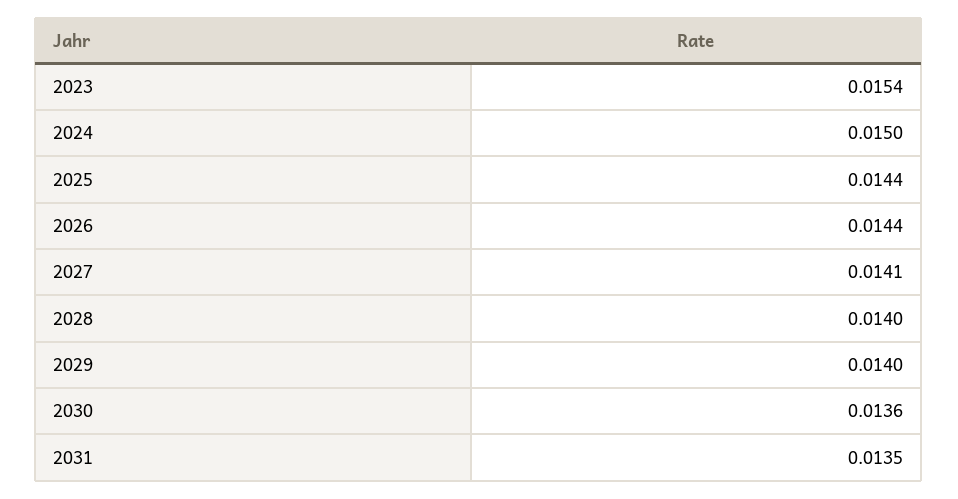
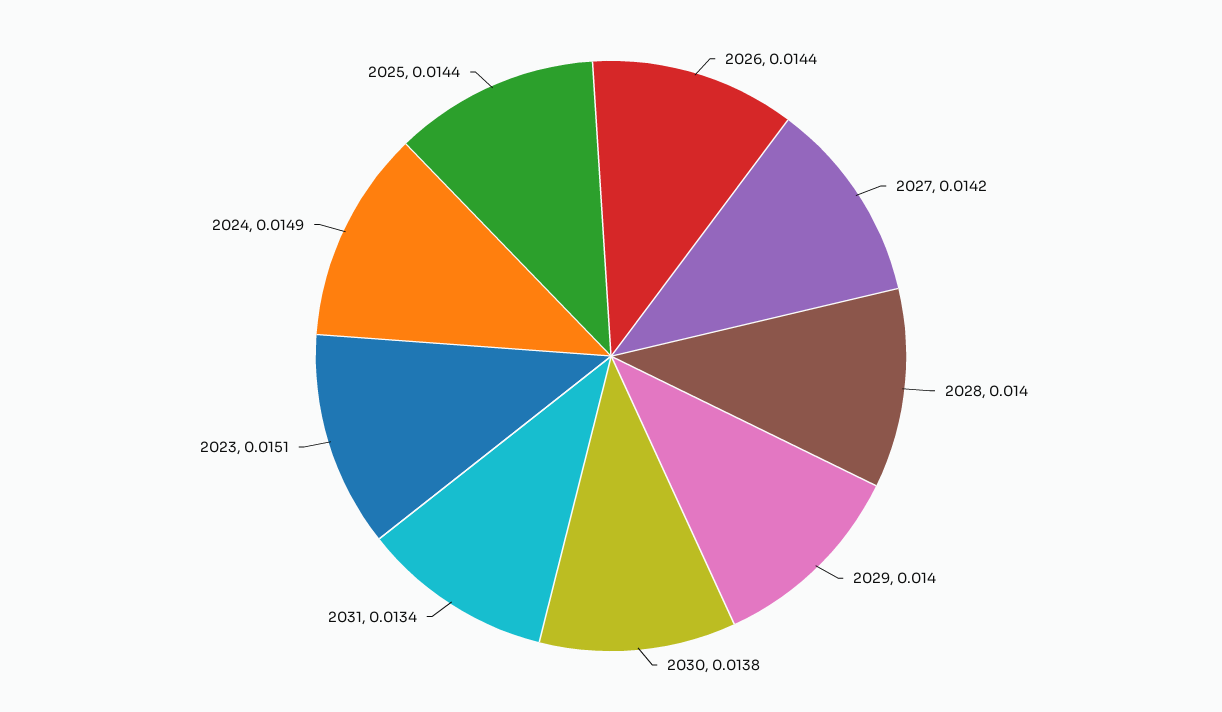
2023: 0.0154 -> 0.0151
2024: 0.015 -> 0.0149
2027: 0.0141 -> 0.0142
2030: 0.0136 -> 0.0138
2031: 0.0135 -> 0.0134

